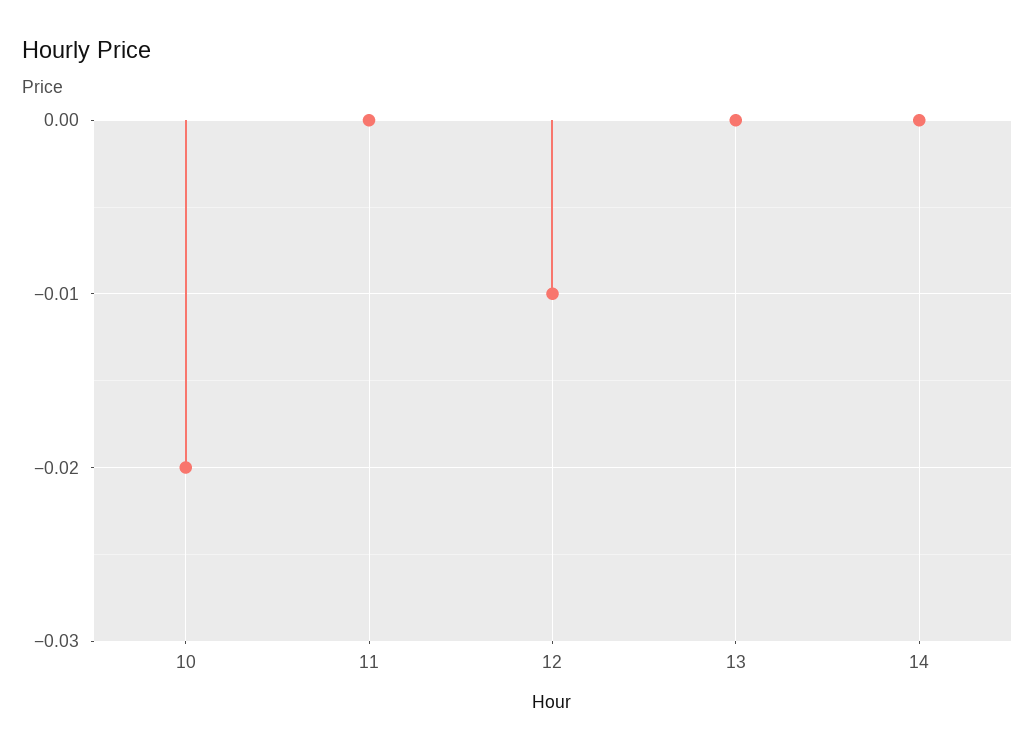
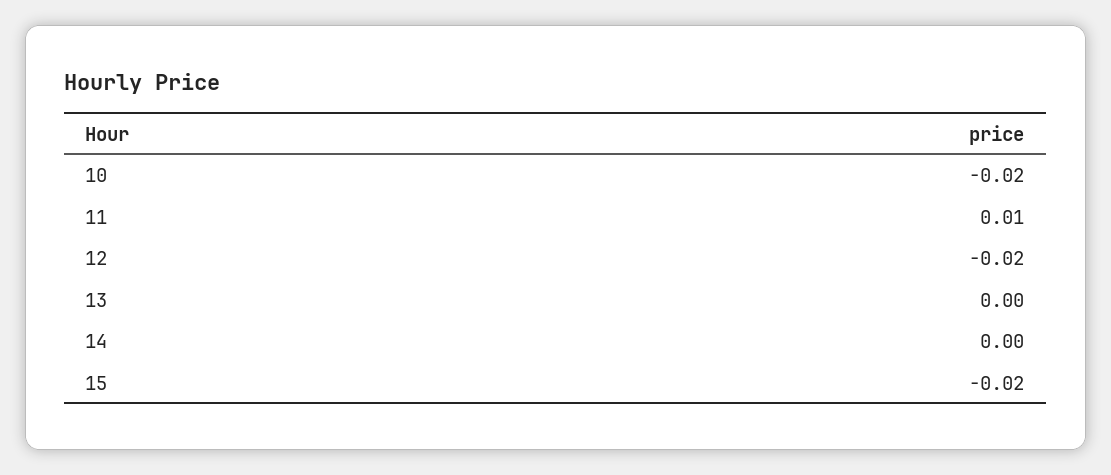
11: 0 -> 0.01
12: -0.01 -> -0.02
15: none -> -0.02

